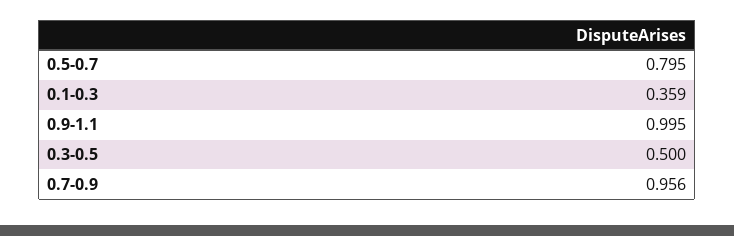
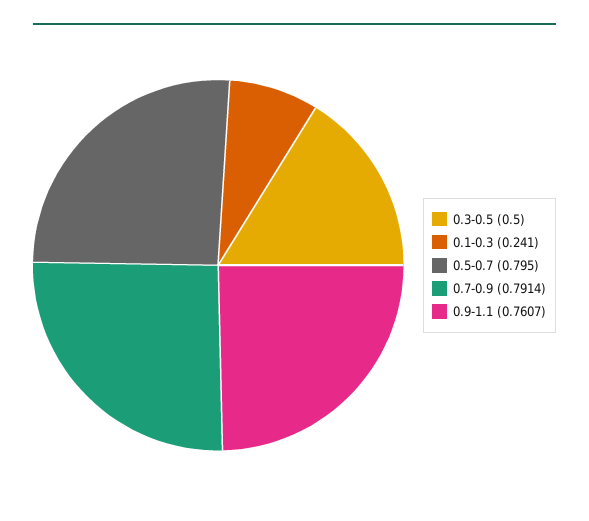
0.1-0.3: 0.359 -> 0.241
0.9-1.1: 0.995 -> 0.7607
0.7-0.9: 0.956 -> 0.7914

